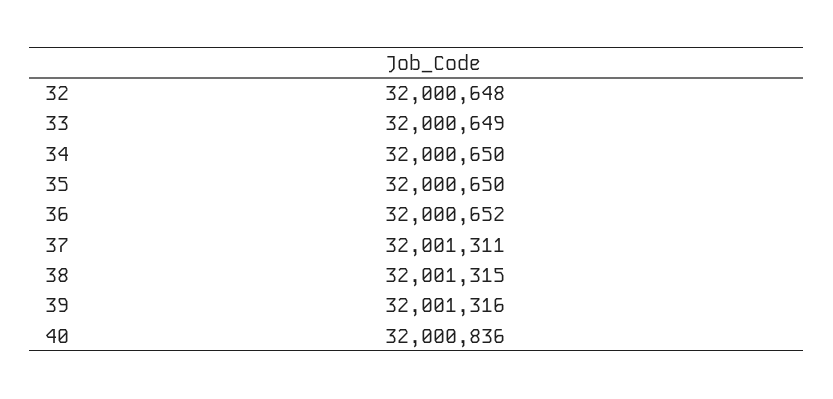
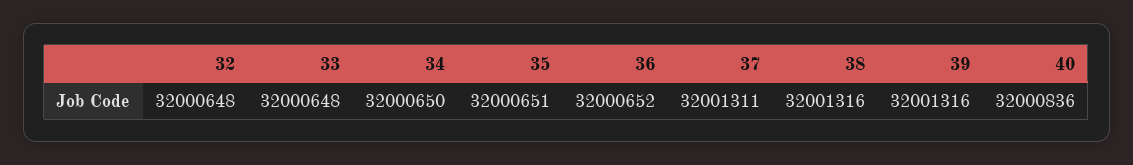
33: 32000649 -> 32000648
35: 32000650 -> 32000651
38: 32001315 -> 32001316

